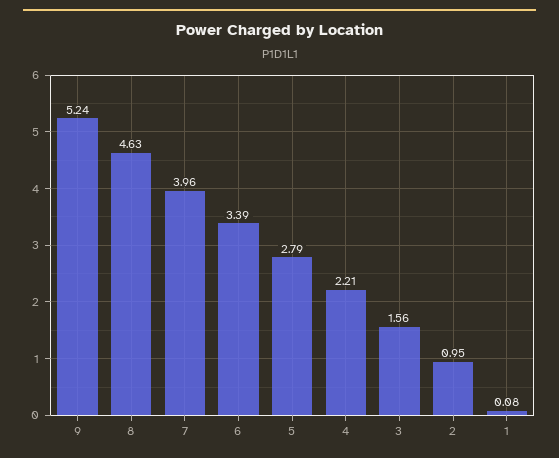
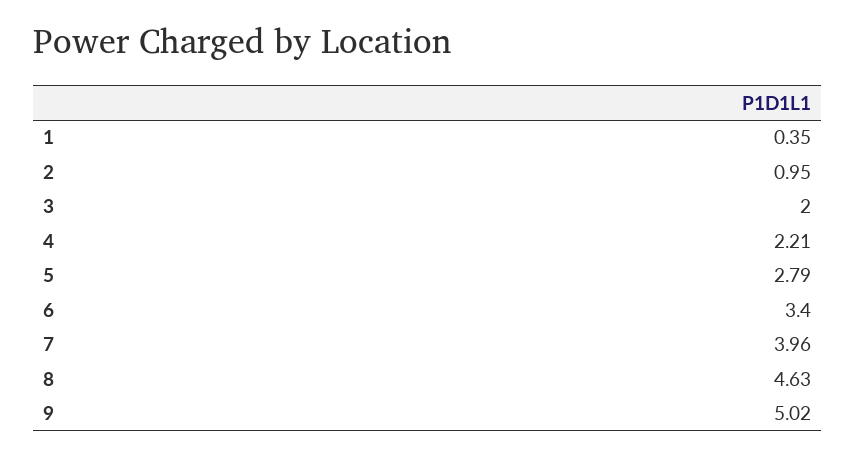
9: 5.24 -> 5.02
6: 3.39 -> 3.4
3: 1.56 -> 2
1: 0.08 -> 0.35

